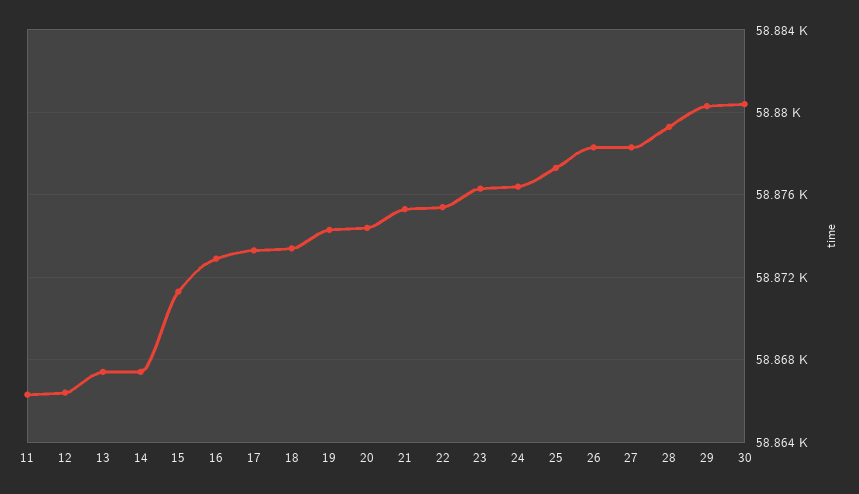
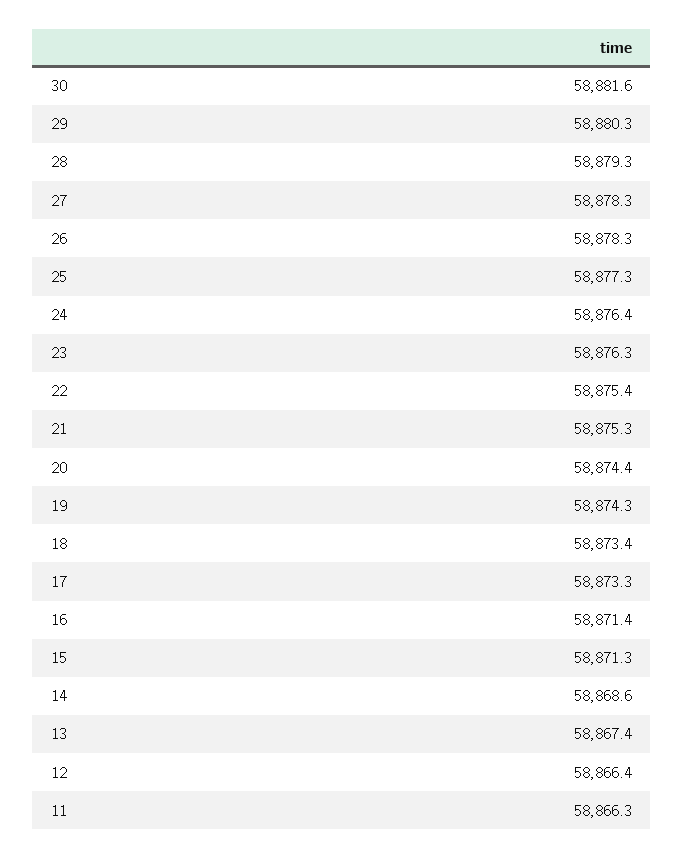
14: 58867.5 -> 58868.6
16: 58873 -> 58871.4
30: 58880.5 -> 58881.6

